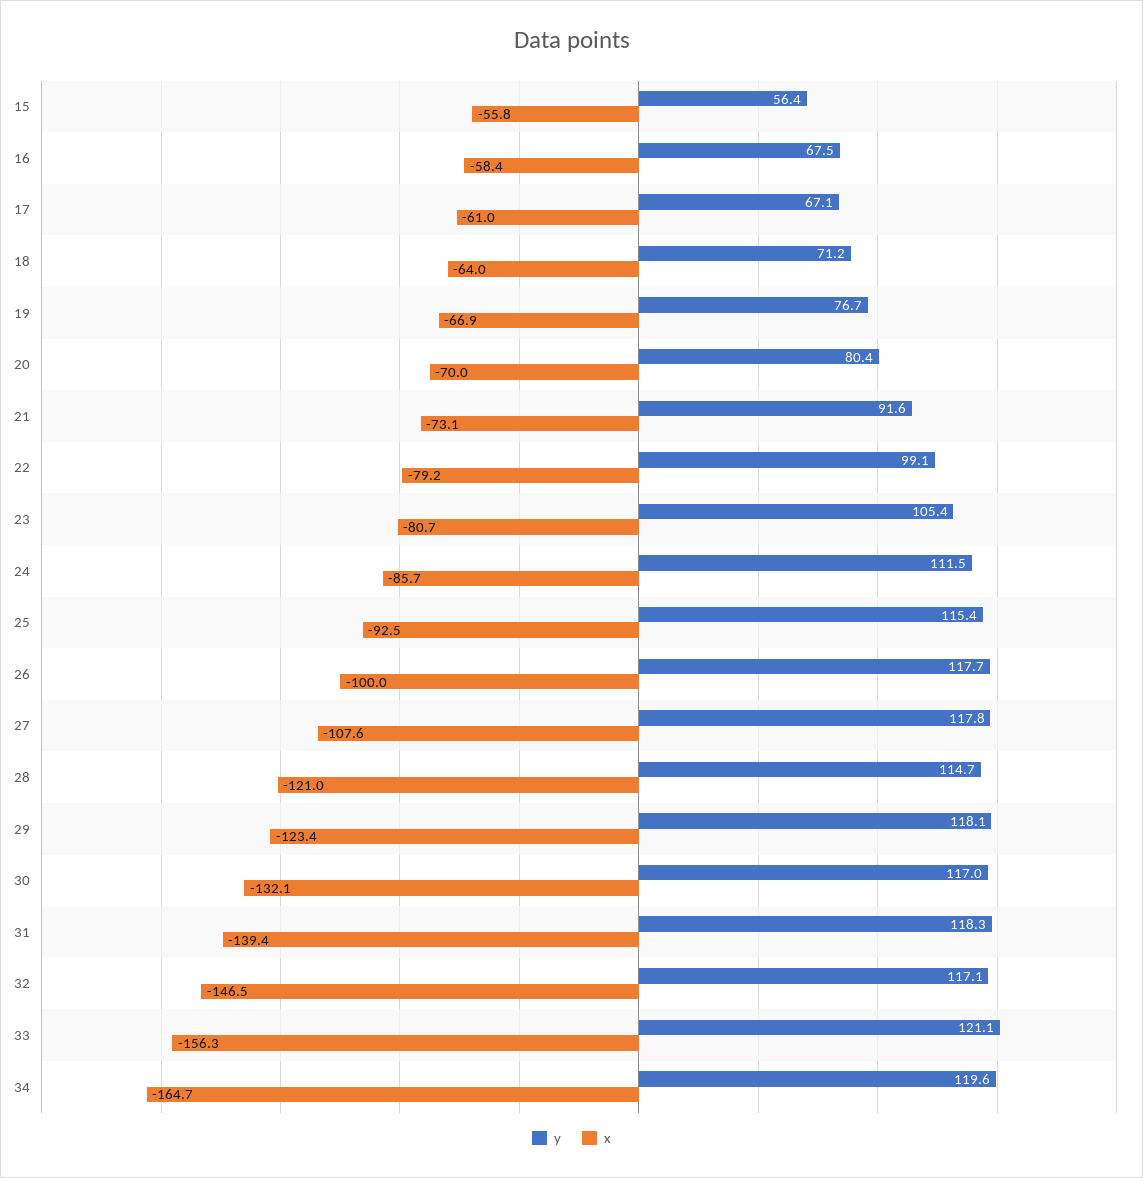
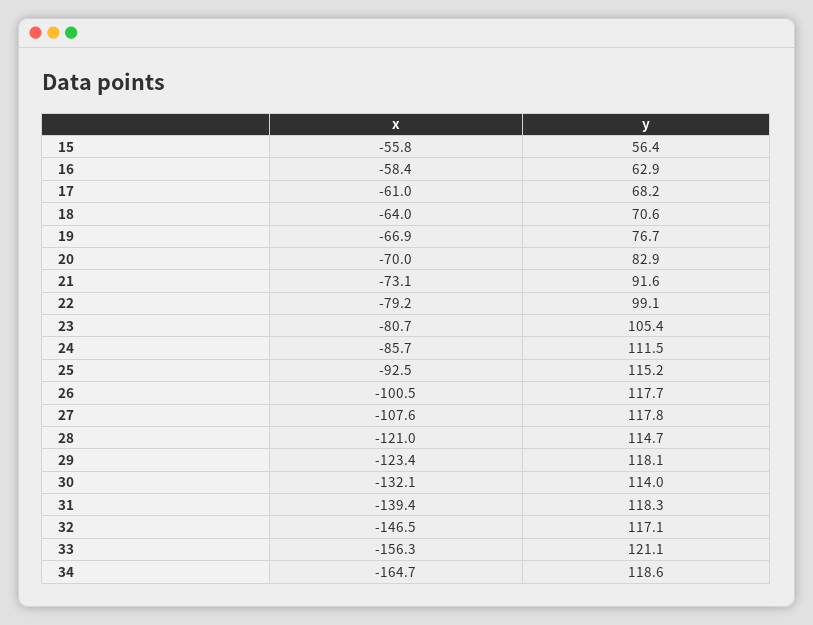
y, 16: 67.5 -> 62.9
y, 17: 67.1 -> 68.2
y, 18: 71.2 -> 70.6
y, 20: 80.4 -> 82.9
y, 25: 115.4 -> 115.2
x, 26: -100 -> -100.5
y, 30: 117 -> 114
y, 34: 119.6 -> 118.6

